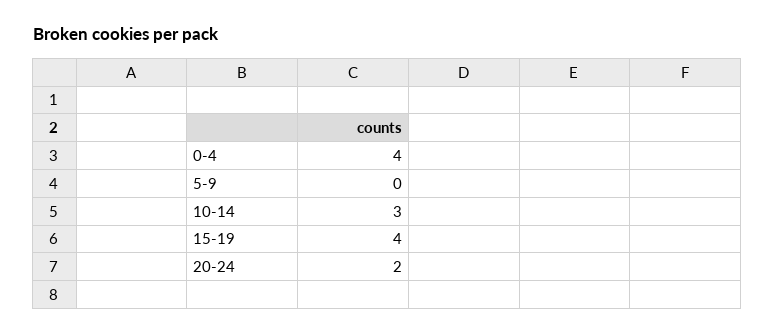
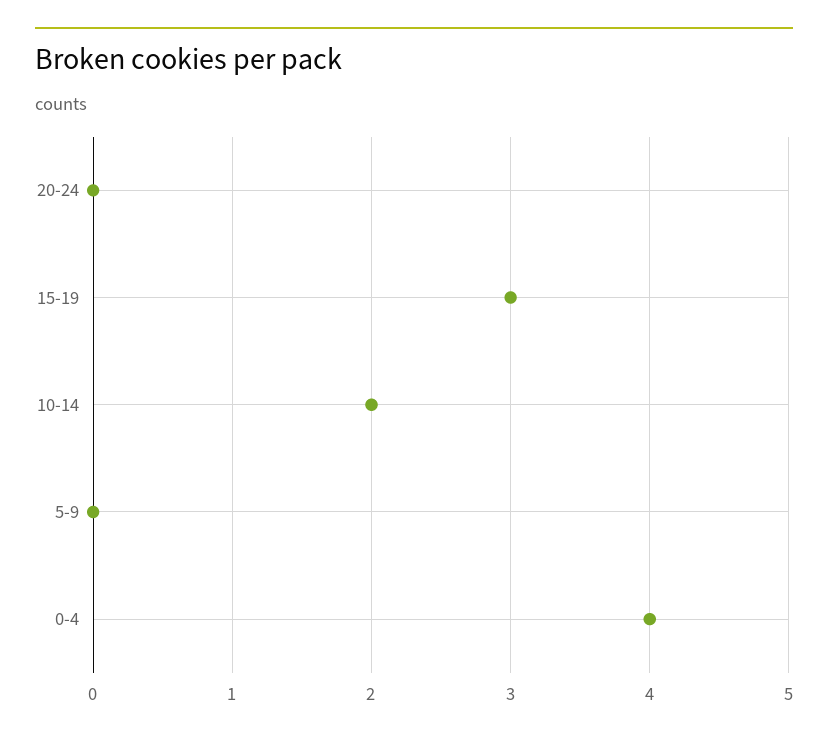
10-14: 3 -> 2
15-19: 4 -> 3
20-24: 2 -> 0

